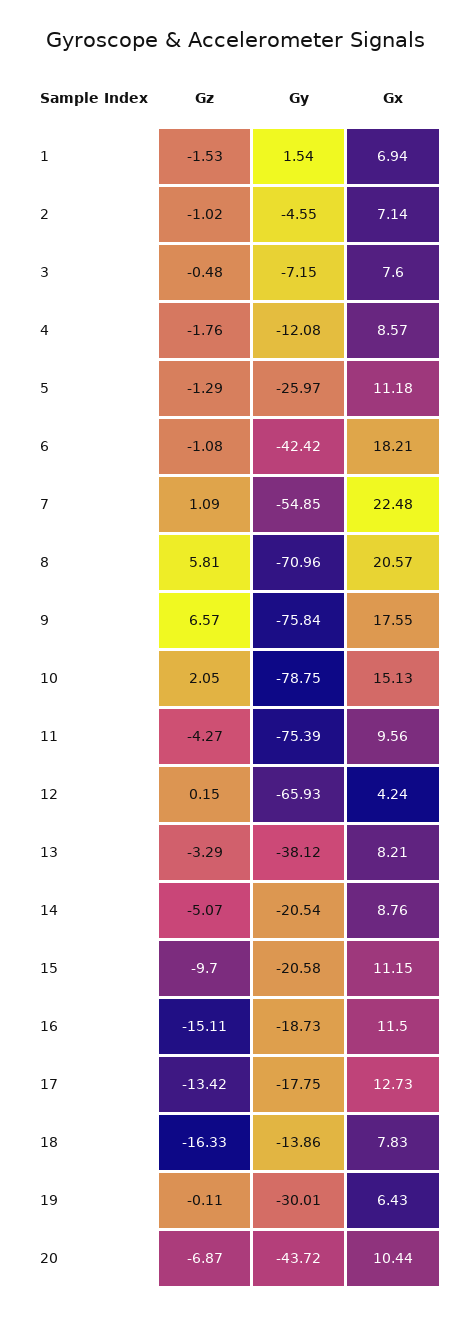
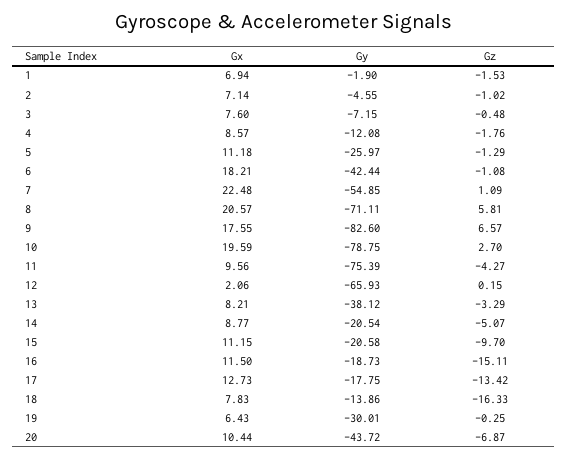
Gy, 1: 1.54 -> -1.9
Gy, 6: -42.42 -> -42.44
Gy, 8: -70.96 -> -71.11
Gy, 9: -75.84 -> -82.6
Gz, 10: 2.05 -> 2.7
Gx, 10: 15.13 -> 19.59
Gx, 12: 4.24 -> 2.06
Gx, 14: 8.76 -> 8.77
Gz, 19: -0.11 -> -0.25

